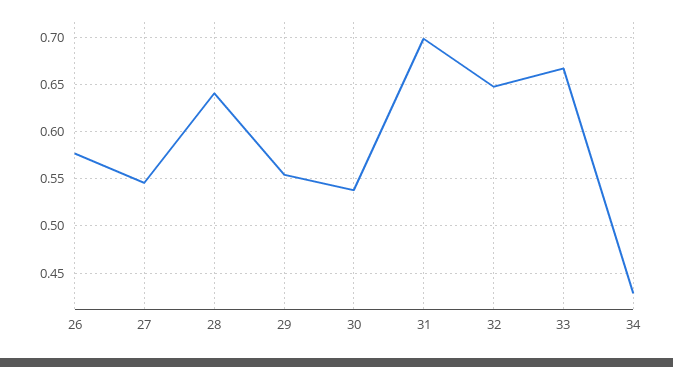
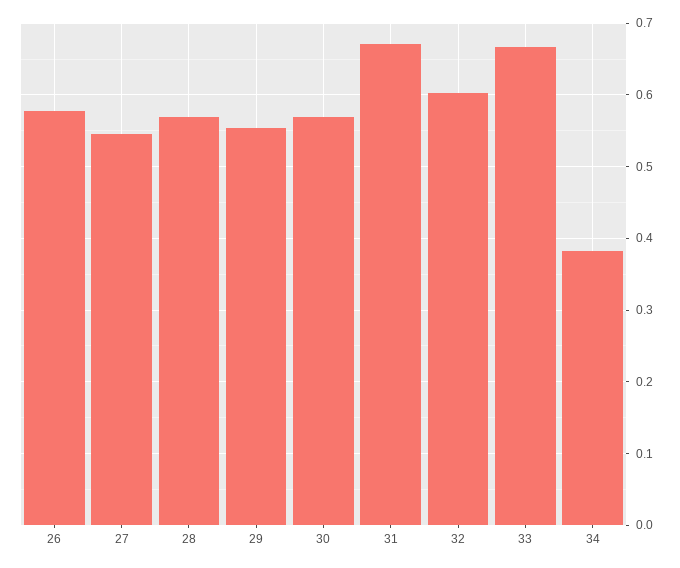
28: 0.64 -> 0.57
30: 0.54 -> 0.57
31: 0.7 -> 0.67
32: 0.65 -> 0.6
34: 0.43 -> 0.38

